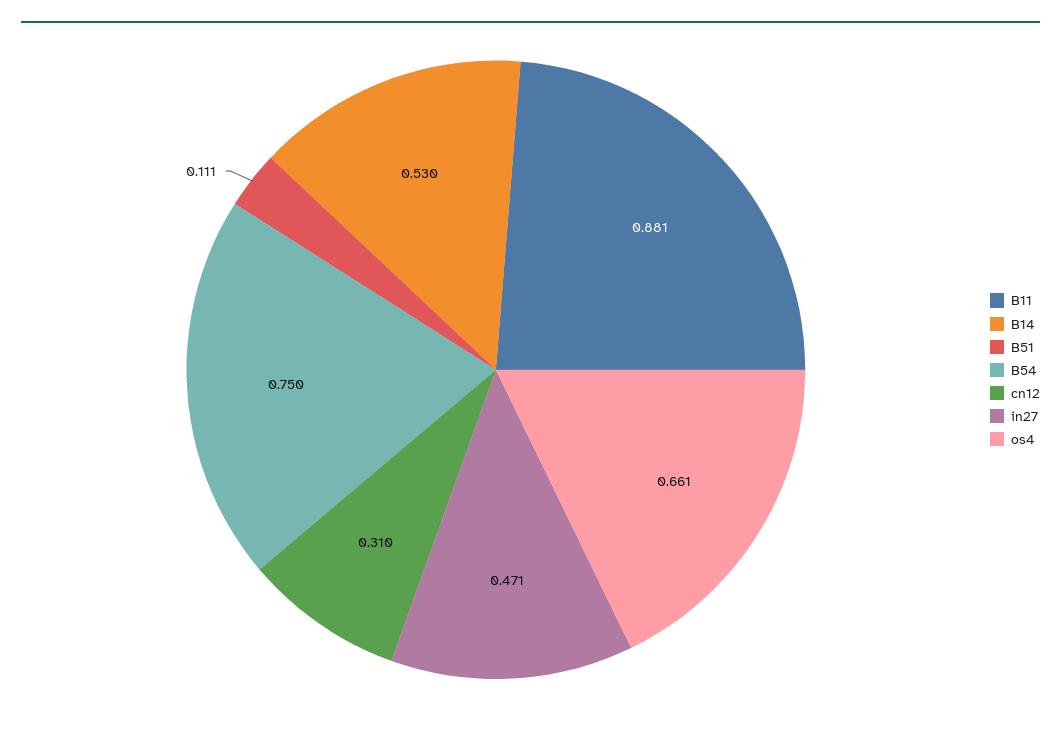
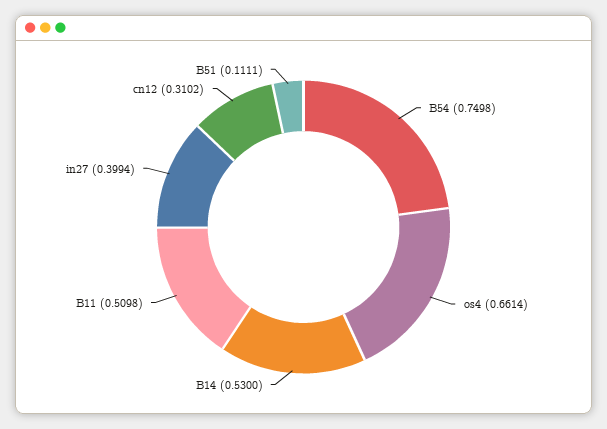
B11: 0.881 -> 0.5098
in27: 0.471 -> 0.3994

